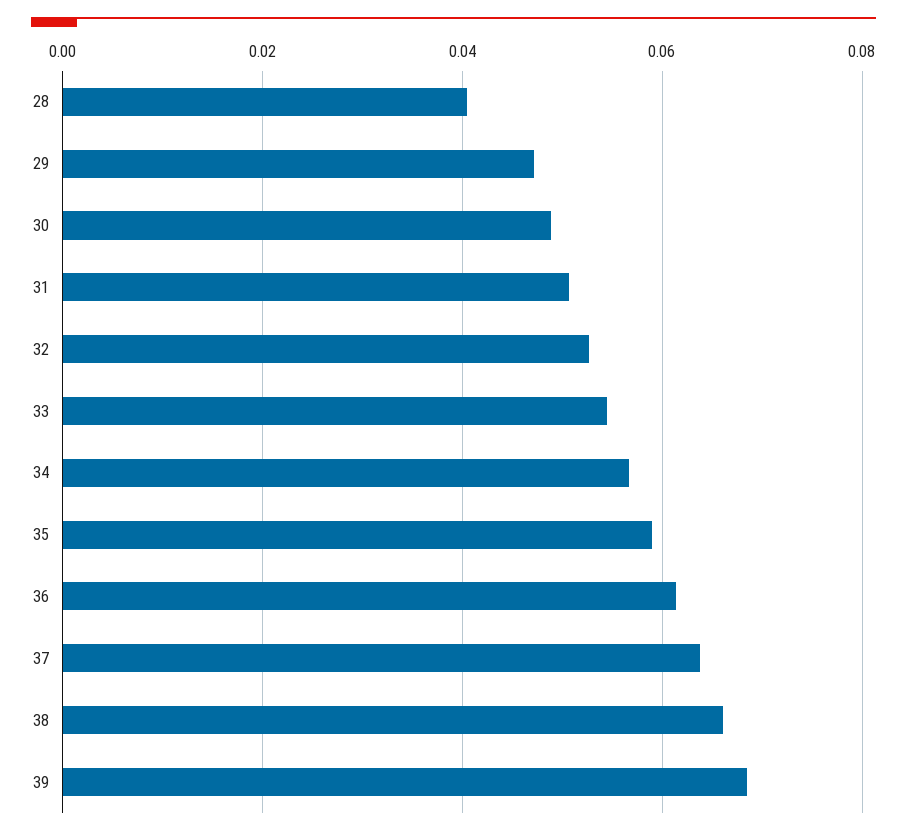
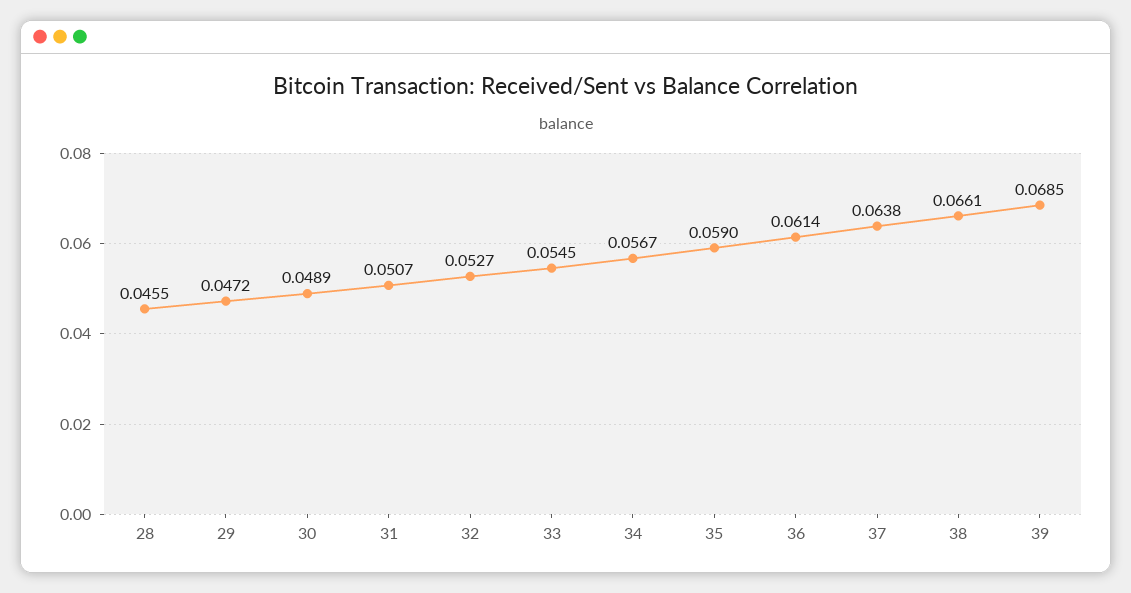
28: 0.04 -> 0.0455

